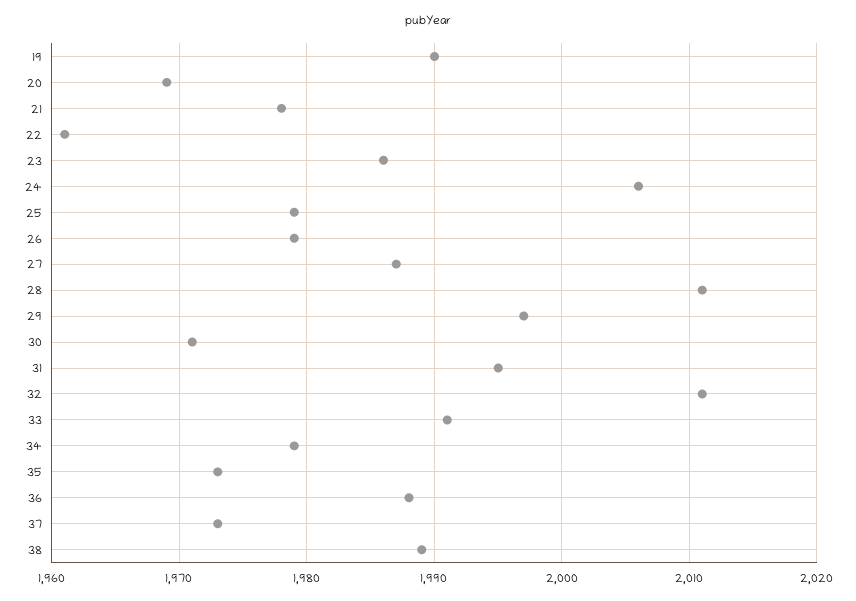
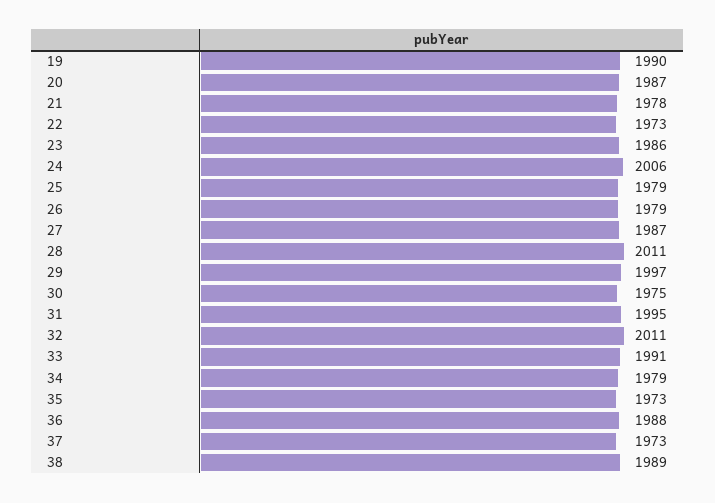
20: 1969 -> 1987
22: 1961 -> 1973
30: 1971 -> 1975

